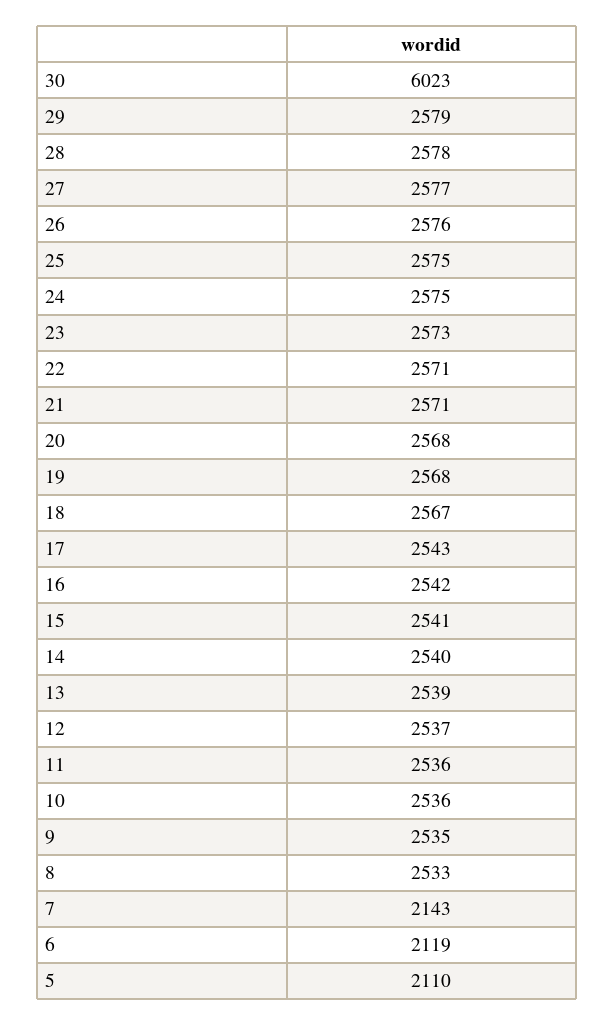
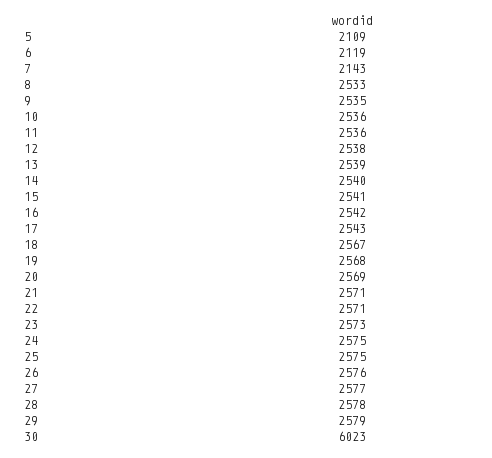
20: 2568 -> 2569
12: 2537 -> 2538
5: 2110 -> 2109

